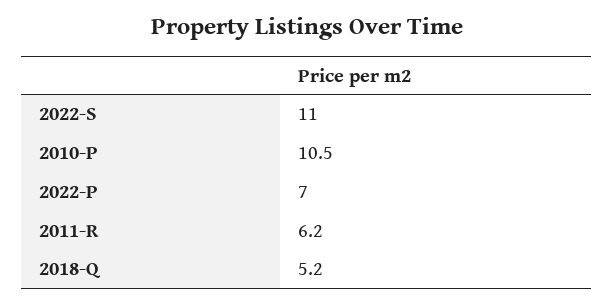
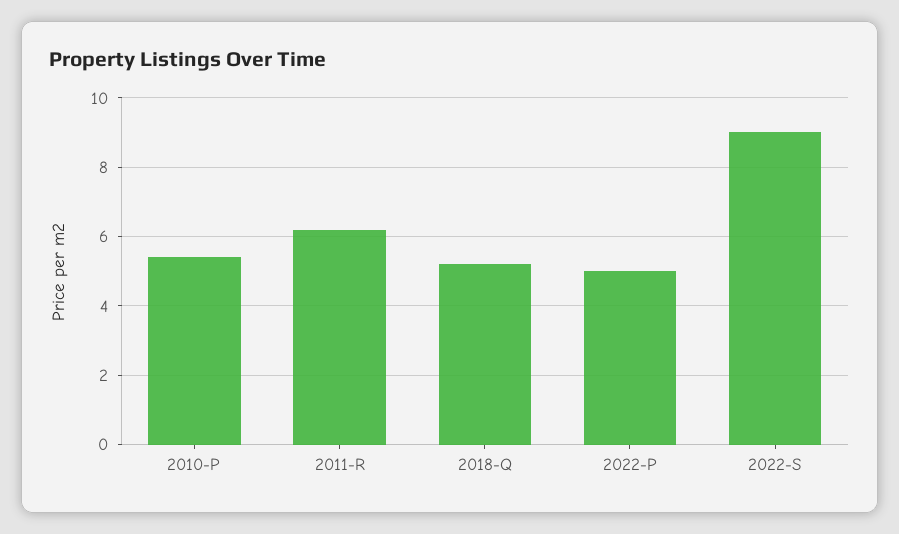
2022-S: 11 -> 9
2010-P: 10.5 -> 5.5
2022-P: 7 -> 5

